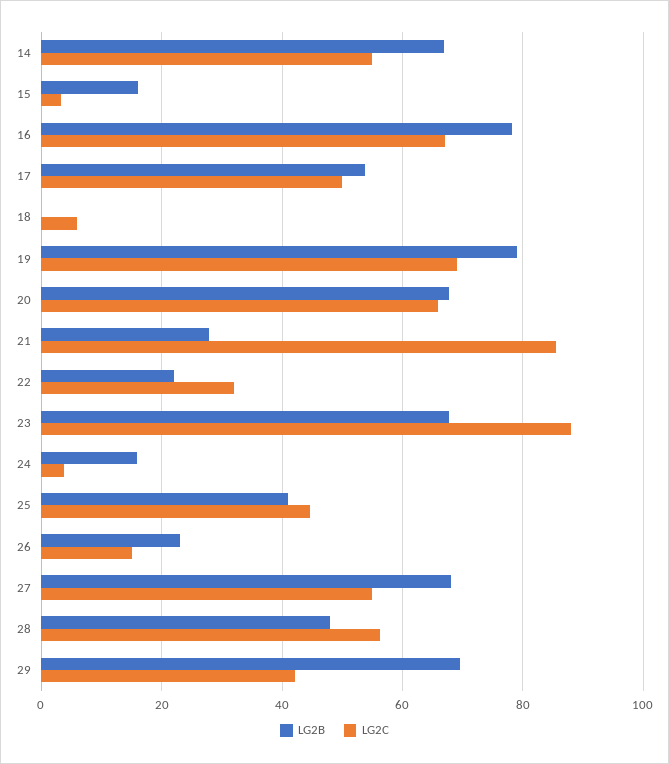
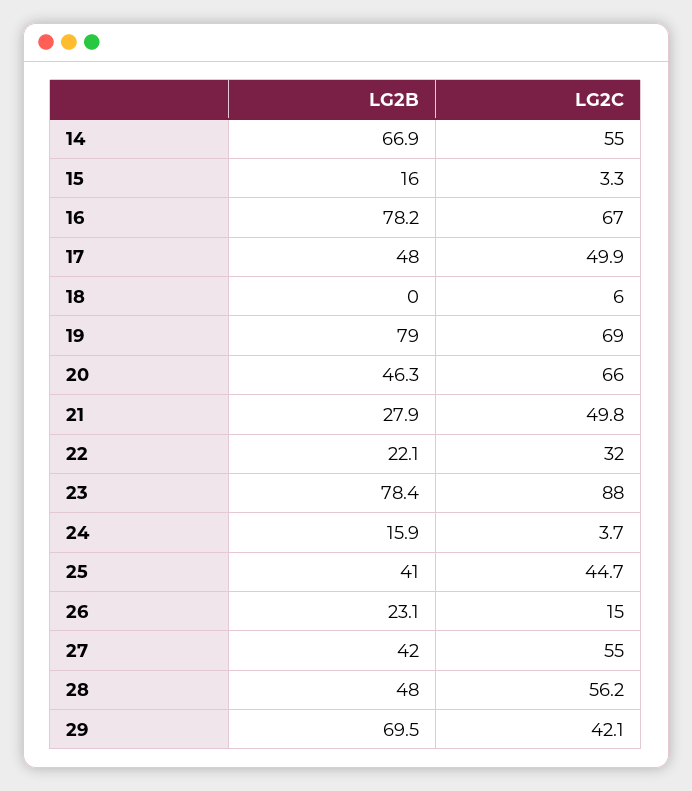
LG2B, 17: 54 -> 48
LG2B, 20: 68 -> 46.3
LG2C, 21: 86 -> 49.8
LG2B, 23: 68 -> 78.4
LG2B, 27: 68 -> 42

